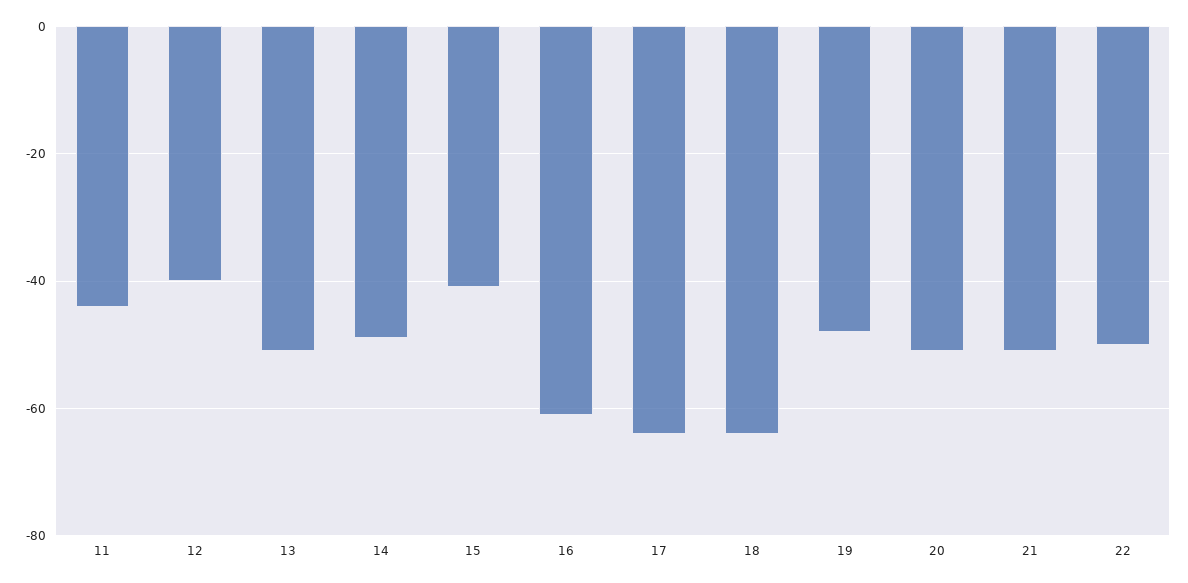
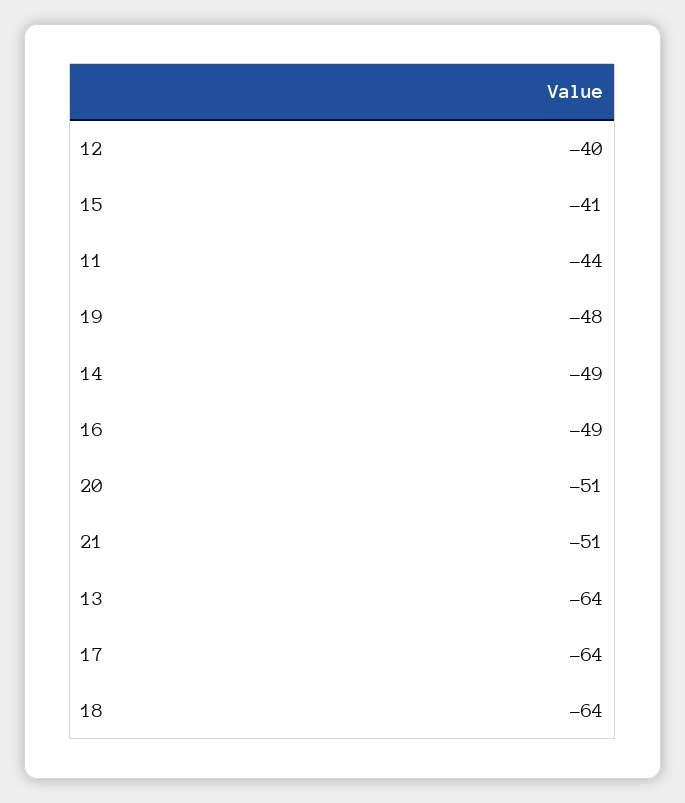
13: -50 -> -64
16: -60 -> -49
22: -50 -> none

